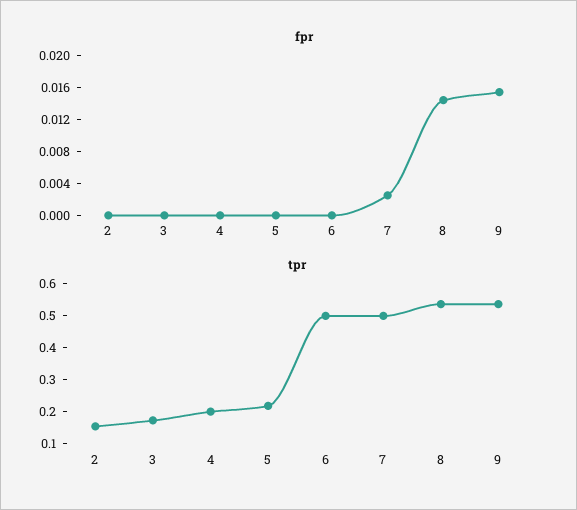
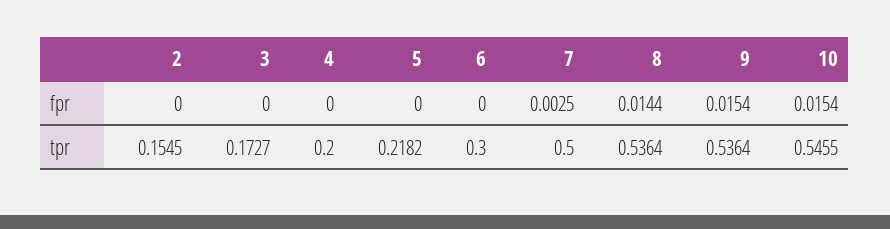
tpr, 6: 0.5 -> 0.3
fpr, 10: none -> 0.0154
tpr, 10: none -> 0.5455

